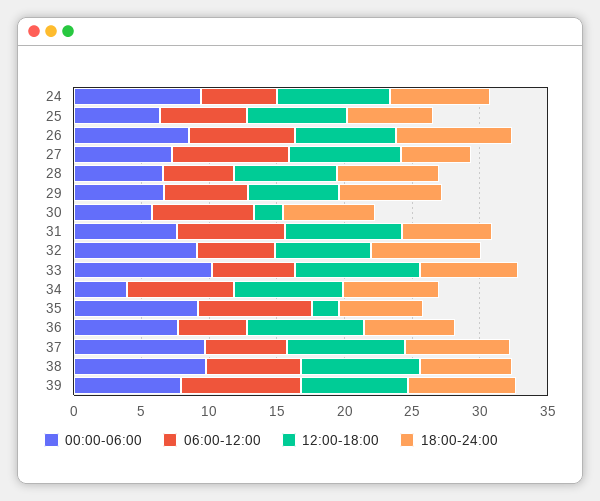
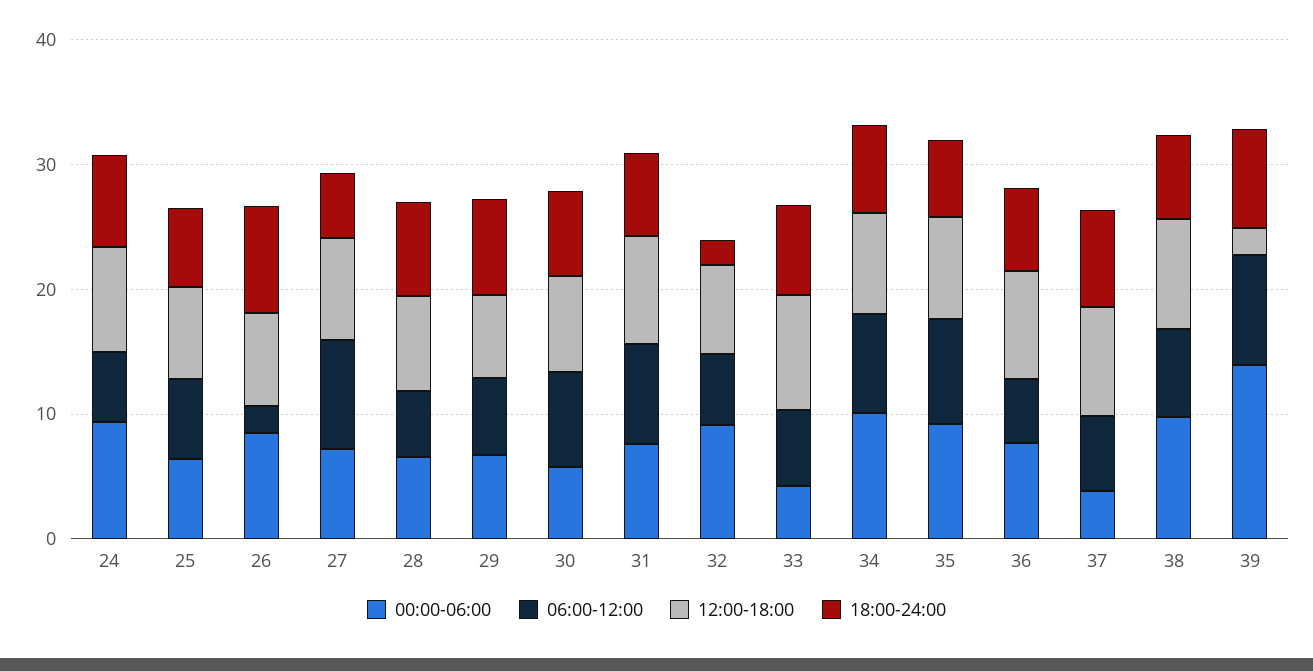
06:00-12:00, 26: 8 -> 2
12:00-18:00, 30: 2 -> 8
18:00-24:00, 32: 8 -> 2
00:00-06:00, 33: 10 -> 4
00:00-06:00, 34: 4 -> 10
12:00-18:00, 35: 2 -> 8
00:00-06:00, 37: 10 -> 4
00:00-06:00, 39: 8 -> 14
12:00-18:00, 39: 8 -> 2

